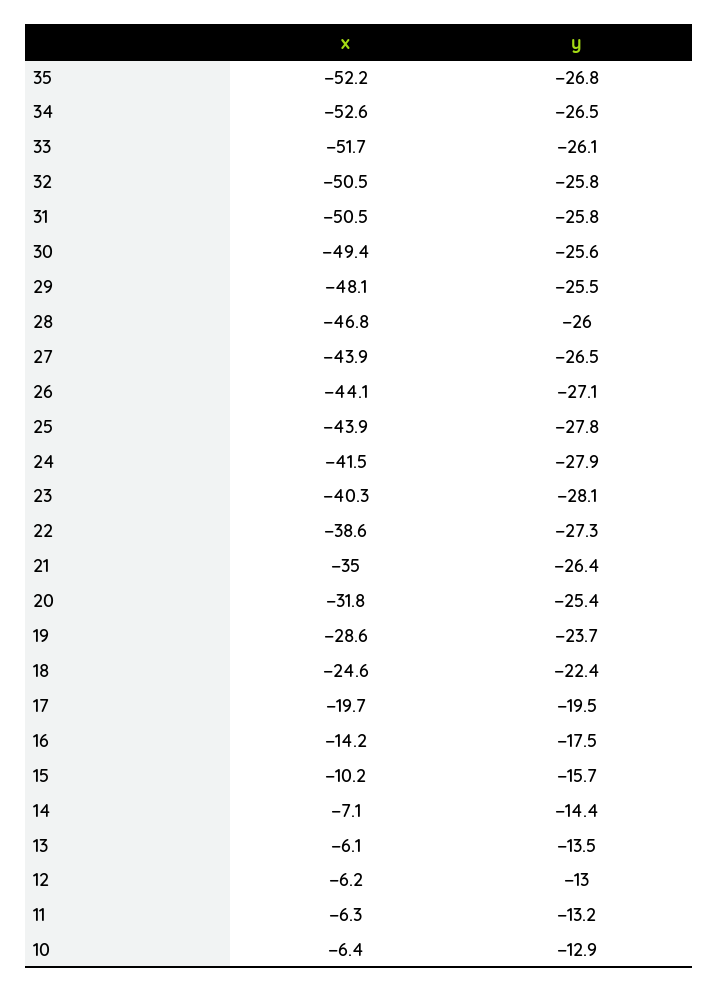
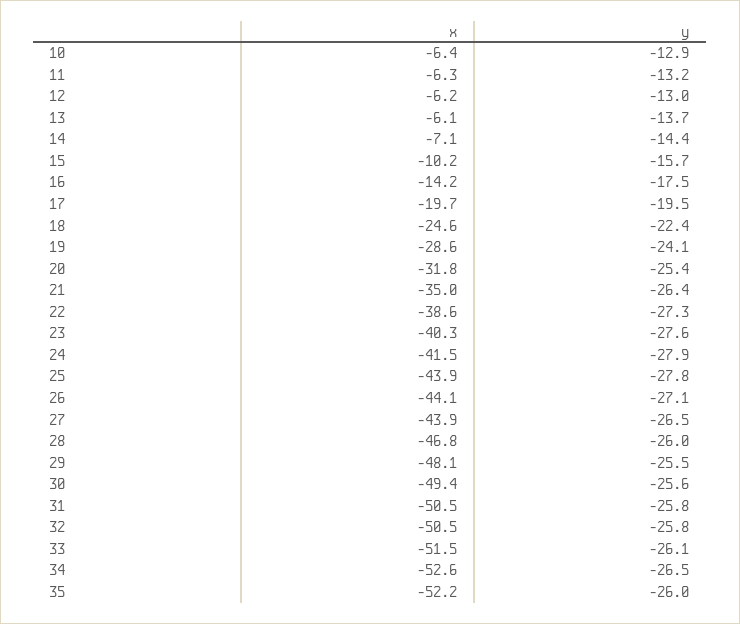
y, 35: -26.8 -> -26
x, 33: -51.7 -> -51.5
y, 23: -28.1 -> -27.6
y, 19: -23.7 -> -24.1
y, 13: -13.5 -> -13.7

